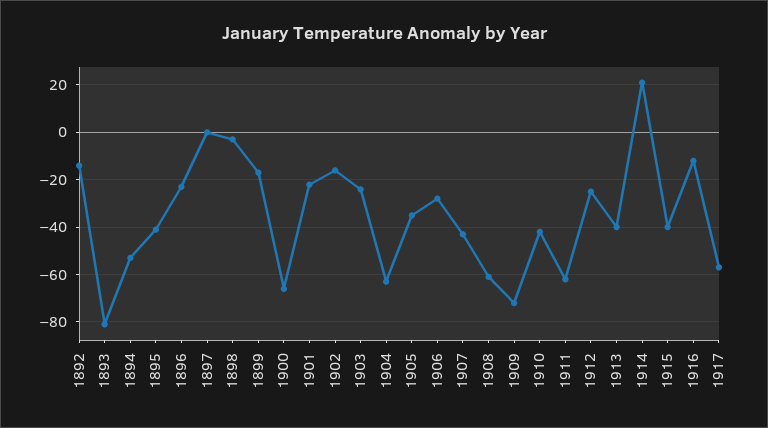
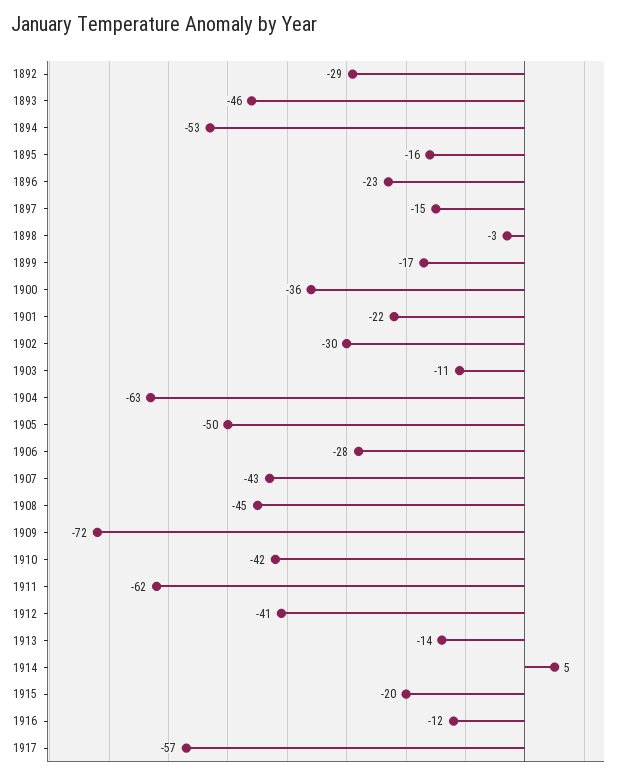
1892: -15 -> -29
1893: -80 -> -46
1895: -40 -> -16
1897: 0 -> -15
1900: -65 -> -36
1902: -15 -> -30
1903: -25 -> -11
1905: -35 -> -50
1908: -60 -> -45
1912: -25 -> -41
1913: -40 -> -14
1914: 20 -> 5
1915: -40 -> -20

